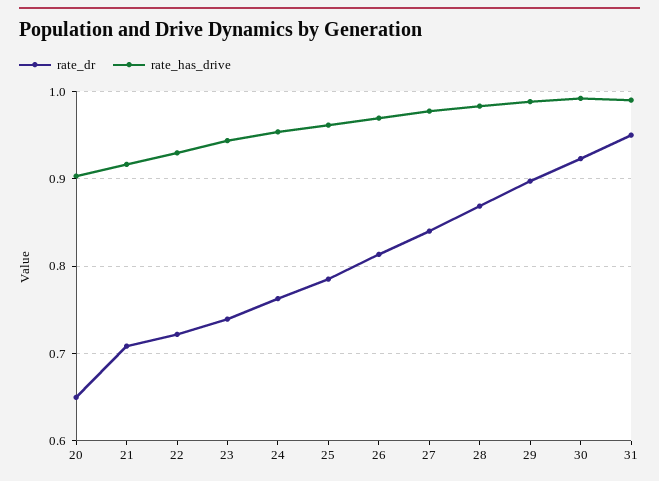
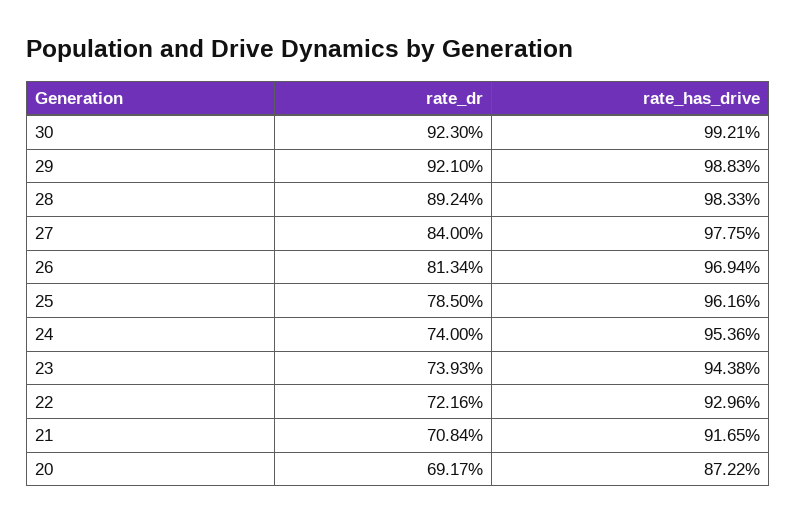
rate_dr, 20: 0.65 -> 0.6917
rate_has_drive, 20: 0.9 -> 0.8722
rate_dr, 24: 0.76 -> 0.74
rate_dr, 28: 0.87 -> 0.8924
rate_dr, 29: 0.9 -> 0.921
rate_dr, 31: 0.95 -> none
rate_has_drive, 31: 0.99 -> none

